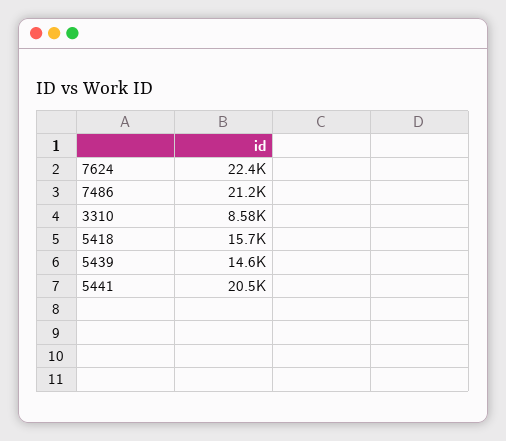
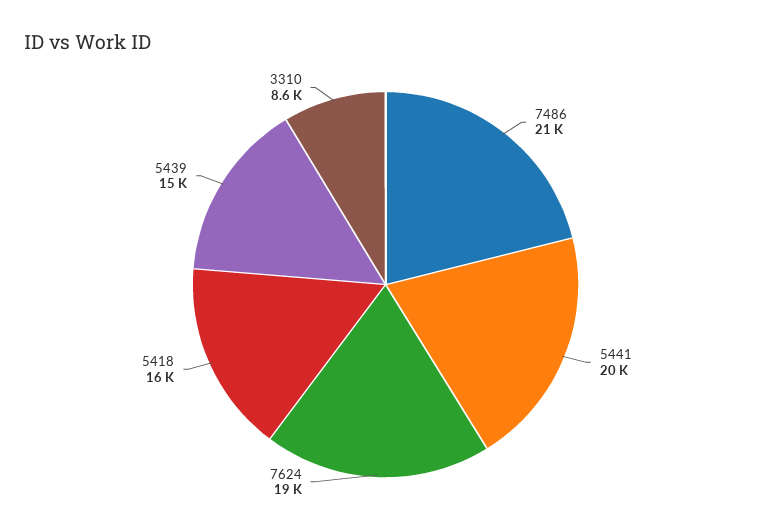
7624: 22400 -> 19000

